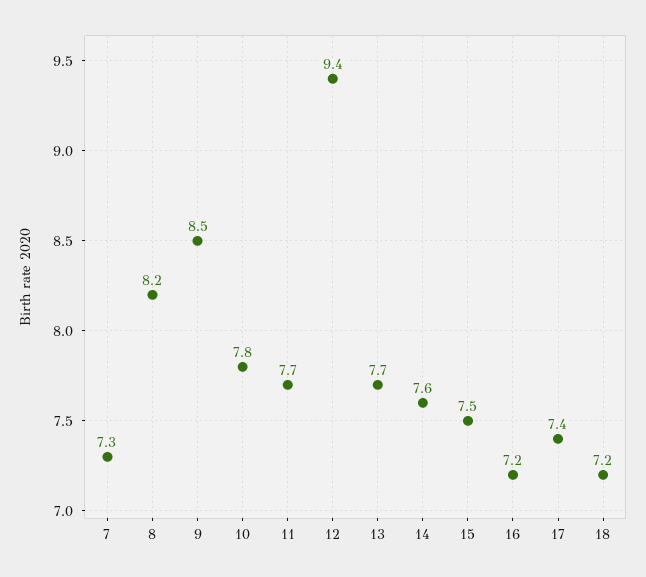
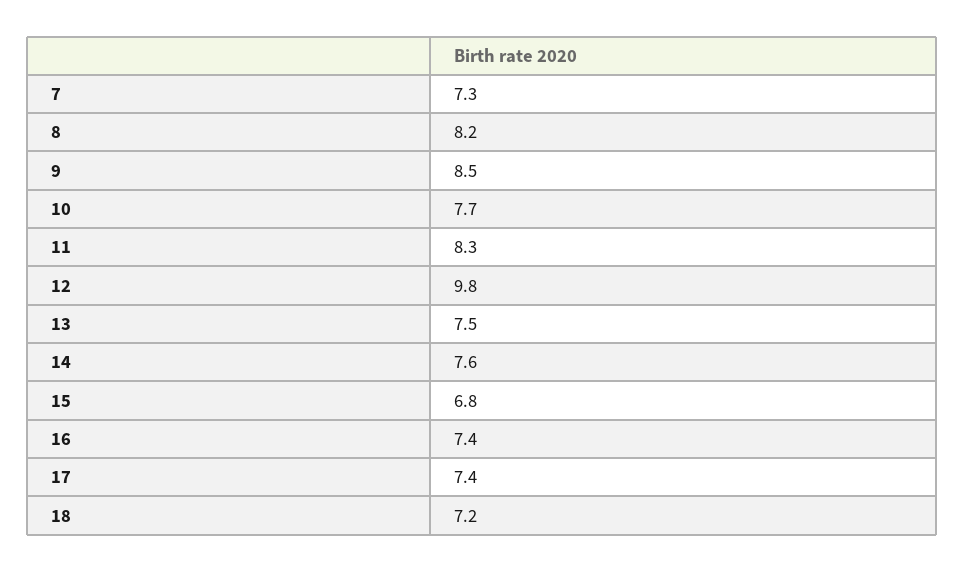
10: 7.8 -> 7.7
11: 7.7 -> 8.3
12: 9.4 -> 9.8
13: 7.7 -> 7.5
15: 7.5 -> 6.8
16: 7.2 -> 7.4

